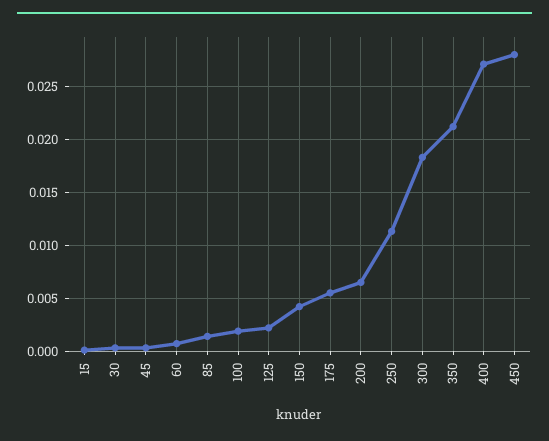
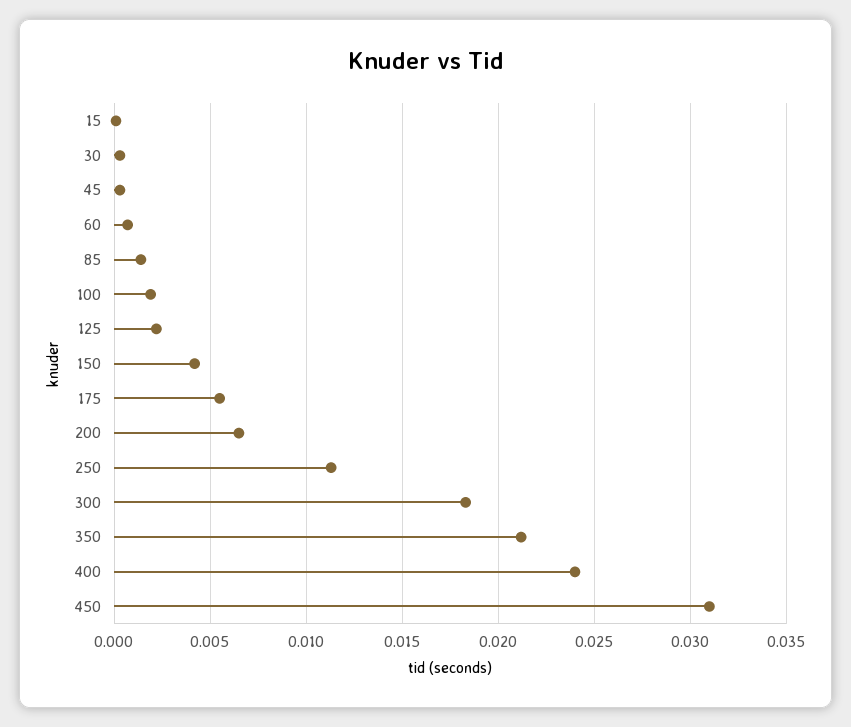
400: 0.027 -> 0.024
450: 0.028 -> 0.031

